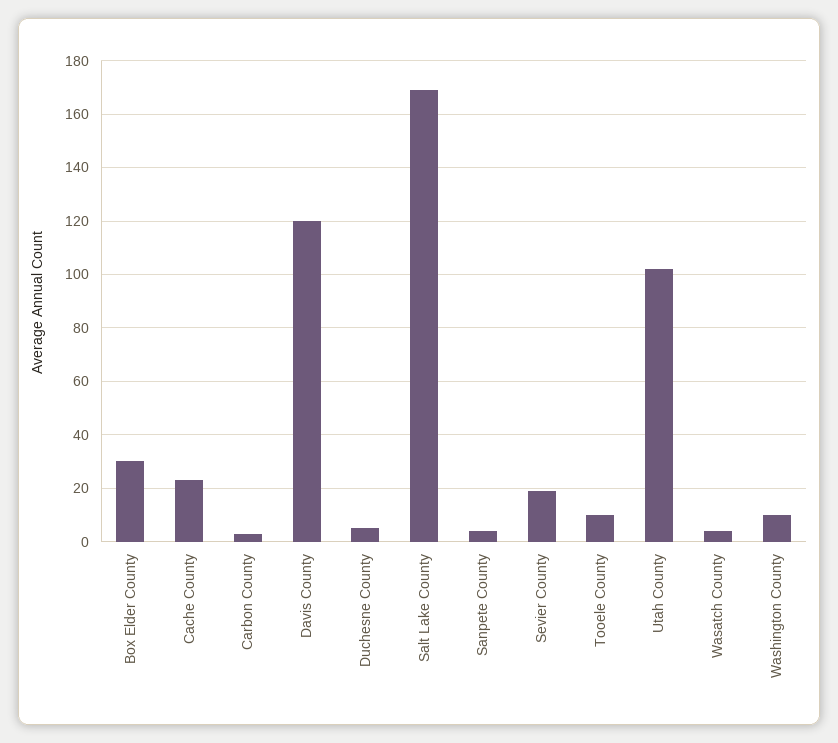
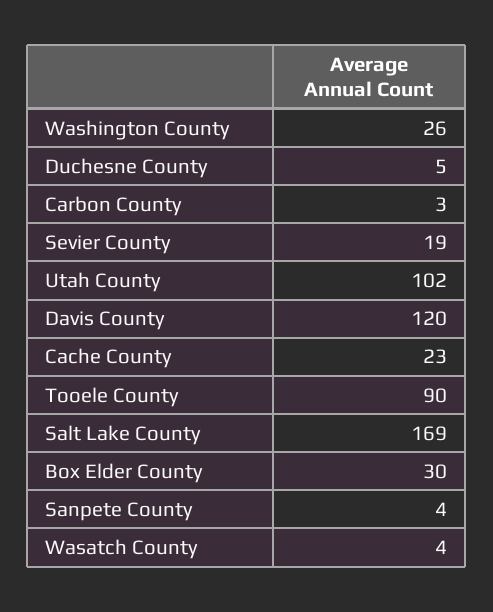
Tooele County: 10 -> 90
Washington County: 10 -> 26

